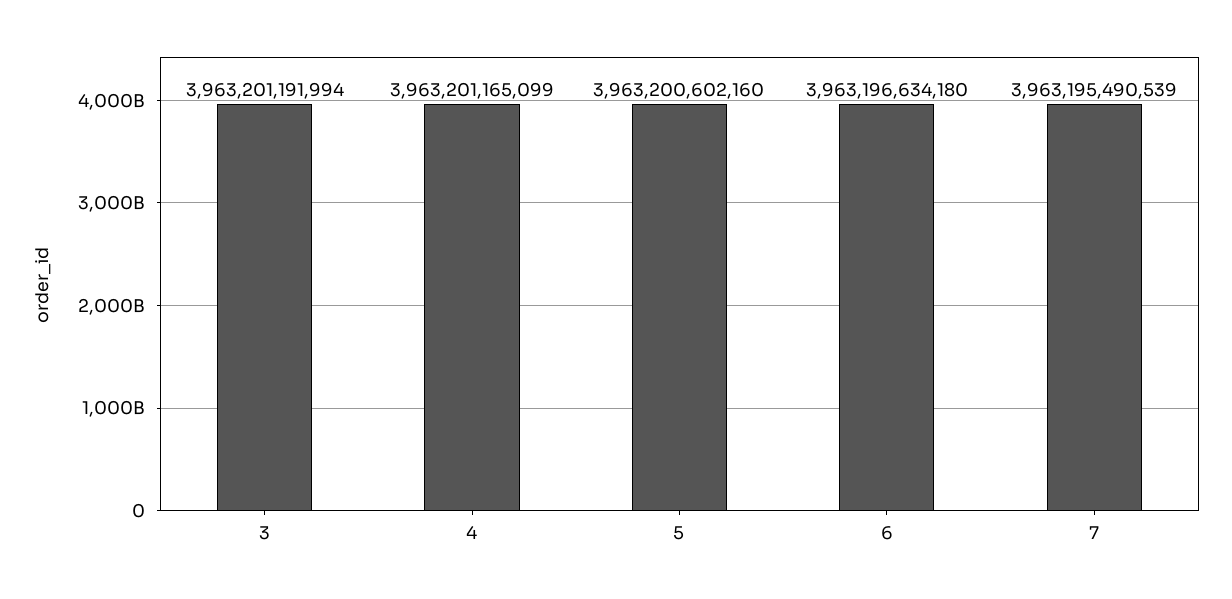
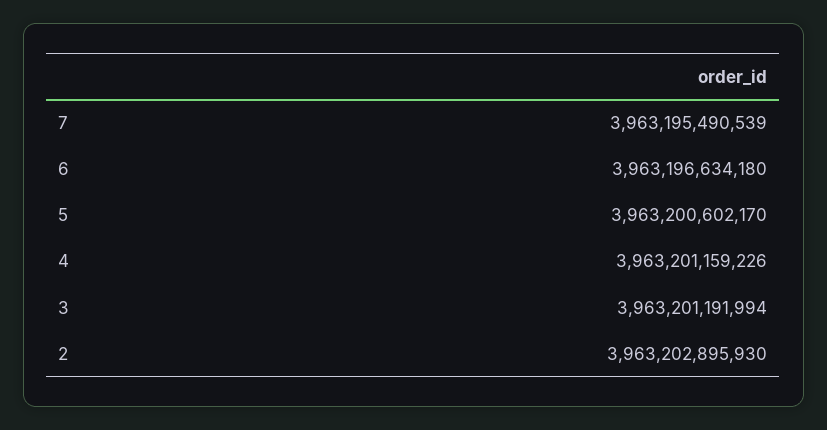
4: 3963201165099 -> 3963201159226
5: 3963200602160 -> 3963200602170
2: none -> 3963202895930

